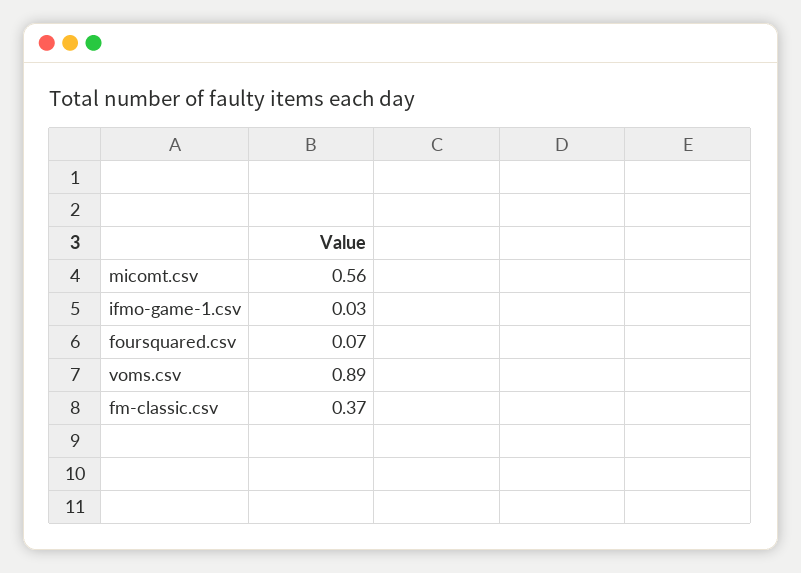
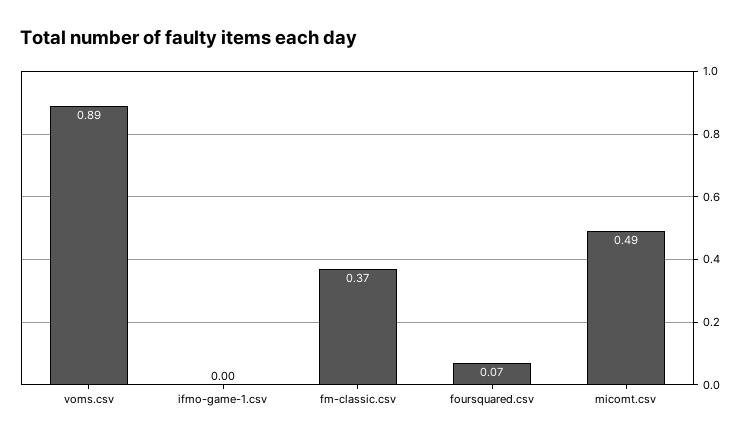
micomt.csv: 0.56 -> 0.49
ifmo-game-1.csv: 0.03 -> 0

